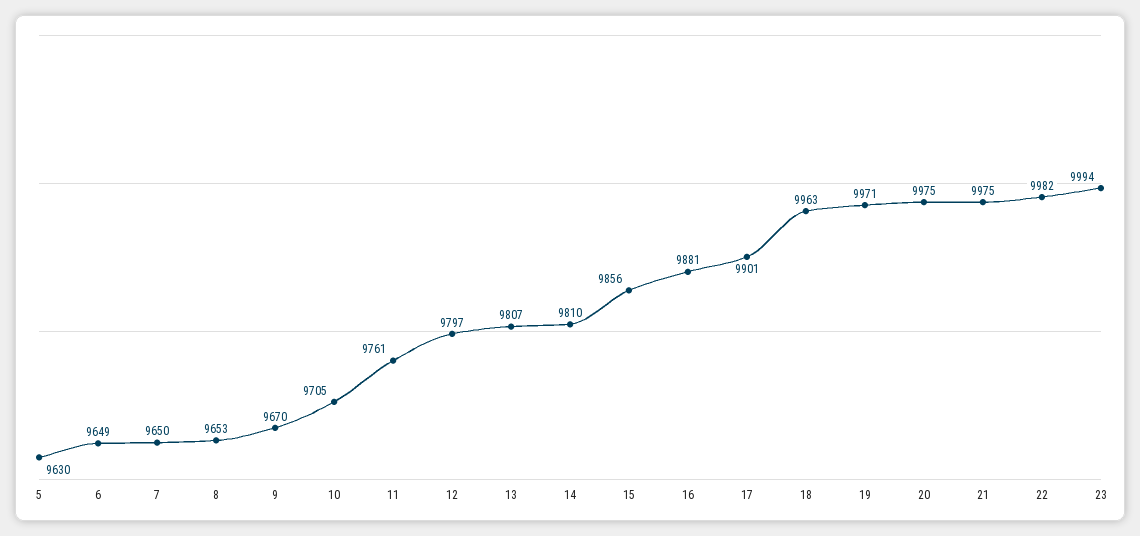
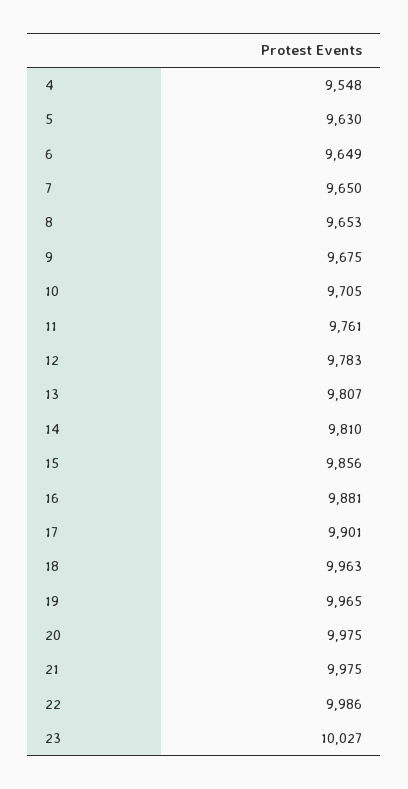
9: 9670 -> 9675
12: 9797 -> 9783
19: 9971 -> 9965
22: 9982 -> 9986
23: 9994 -> 10027
4: none -> 9548

